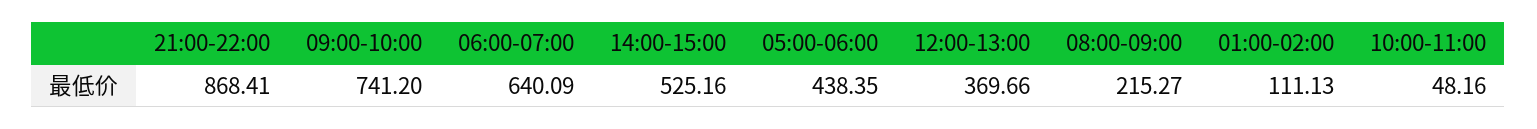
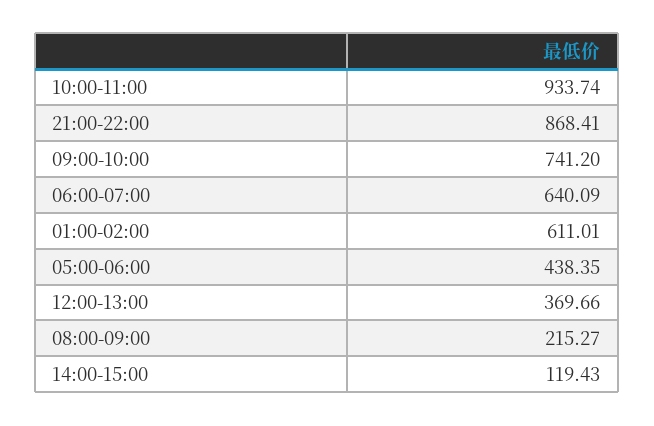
14:00-15:00: 525.16 -> 119.43
01:00-02:00: 111.13 -> 611.01
10:00-11:00: 48.16 -> 933.74

